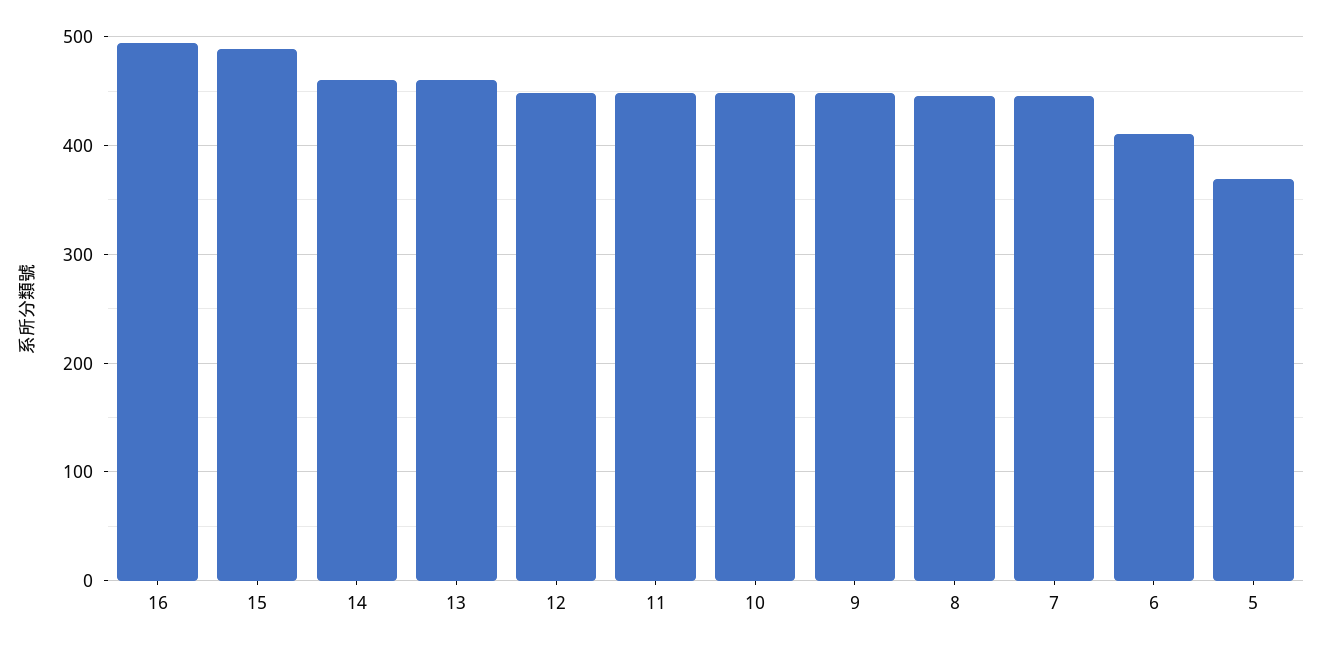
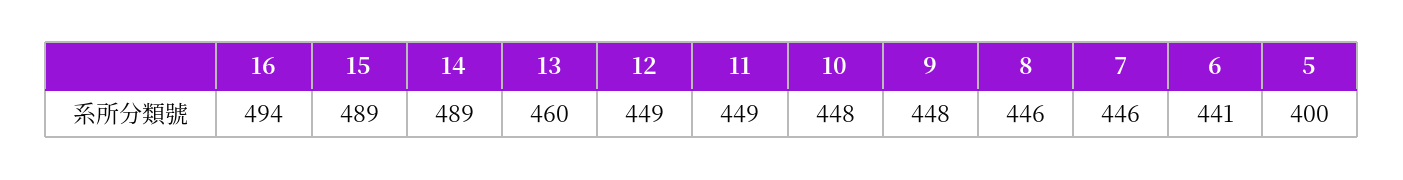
14: 460 -> 489
6: 410 -> 441
5: 370 -> 400

